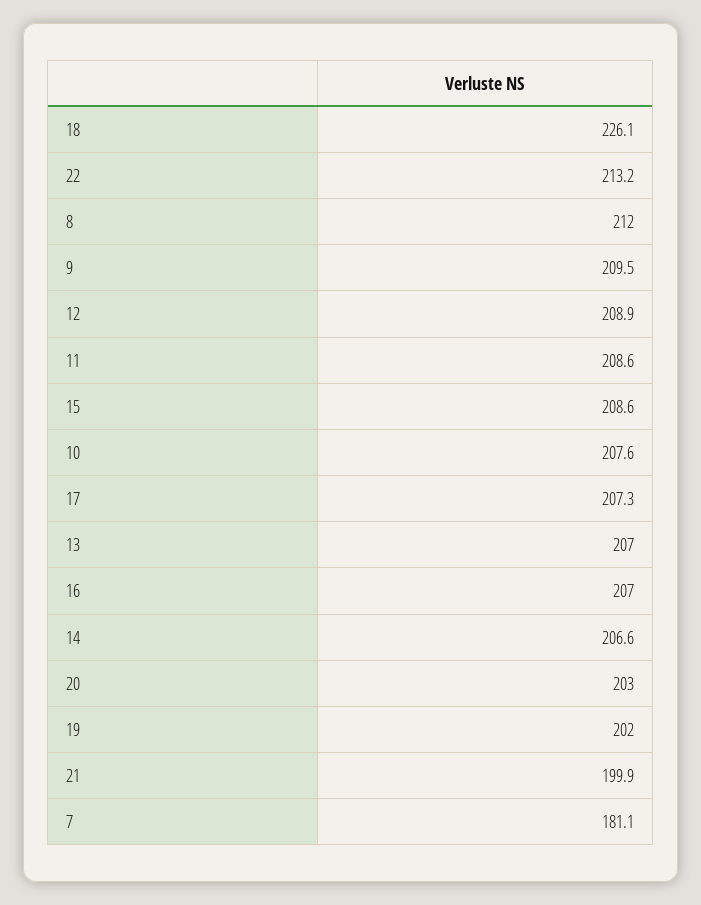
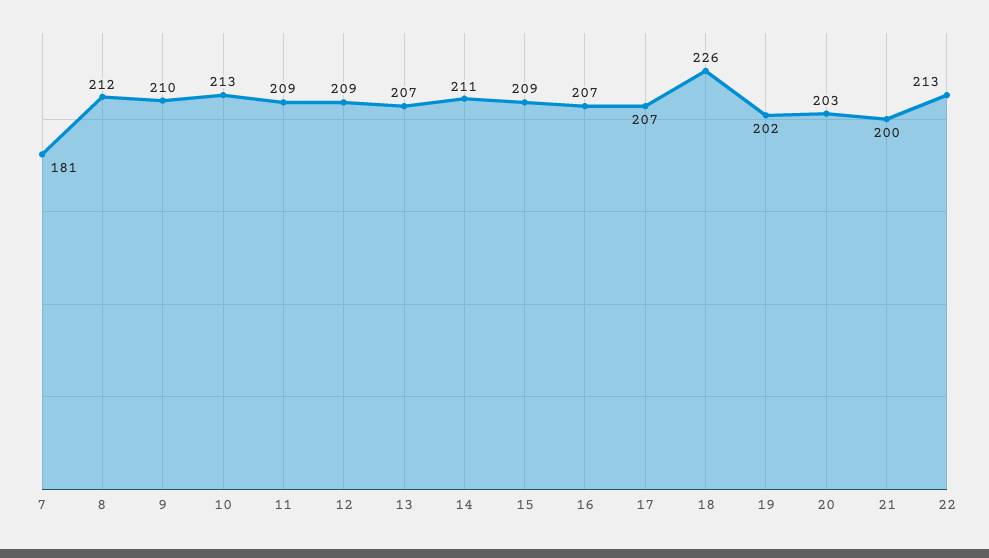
10: 207.6 -> 213
14: 206.6 -> 211

